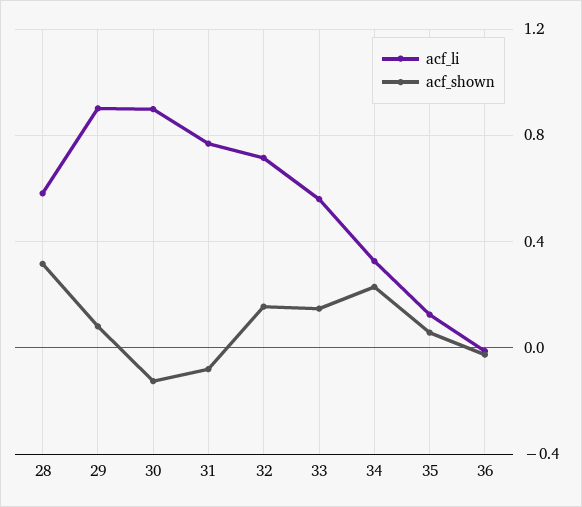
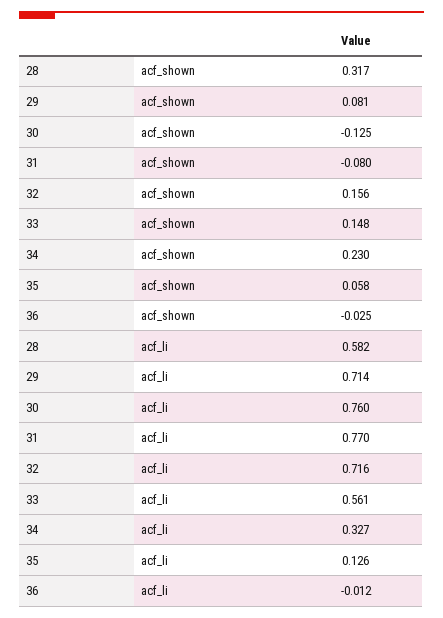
acf_li, 29: 0.9 -> 0.714
acf_li, 30: 0.9 -> 0.76

